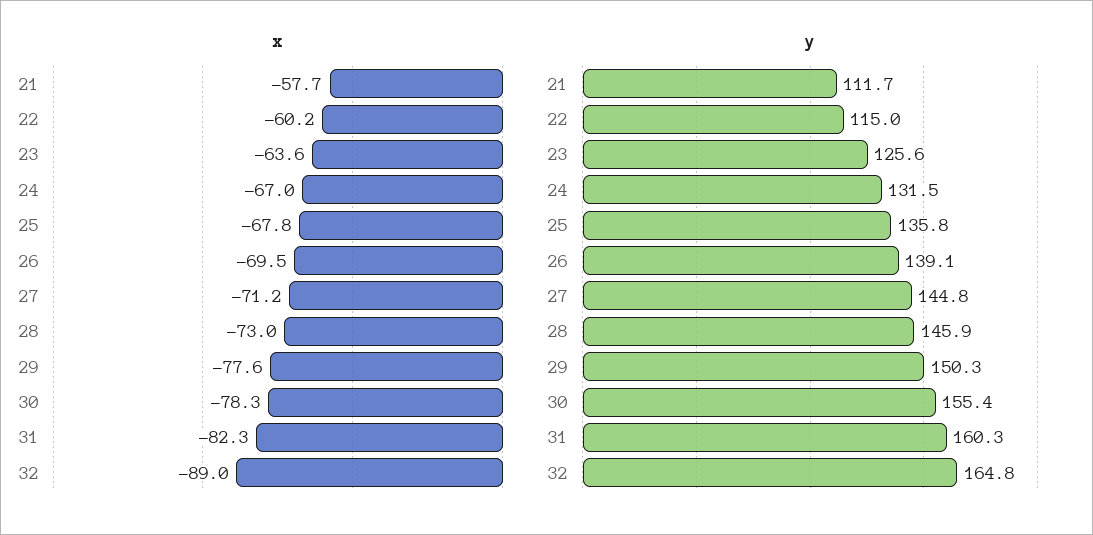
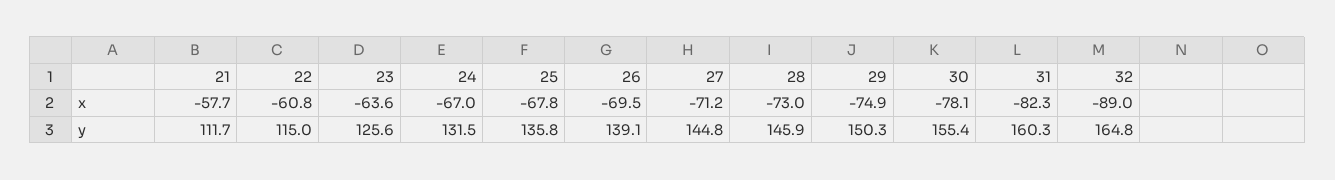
x, 22: -60.2 -> -60.8
x, 29: -77.6 -> -74.9
x, 30: -78.3 -> -78.1

